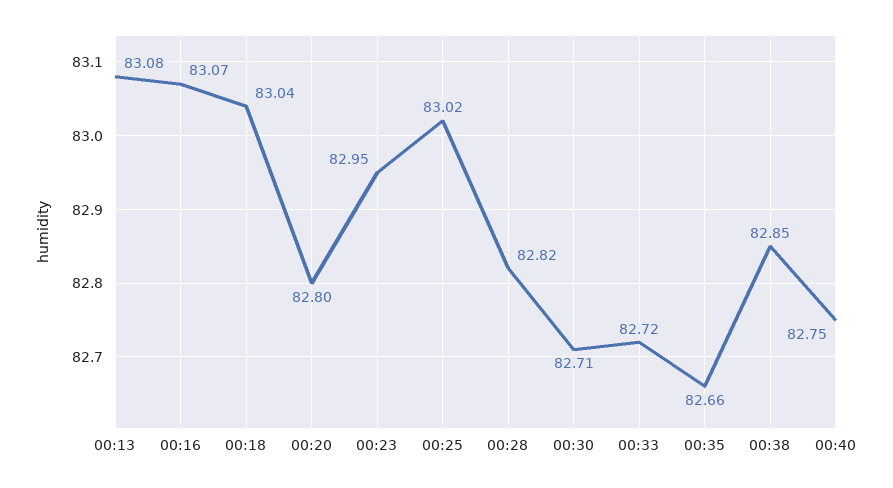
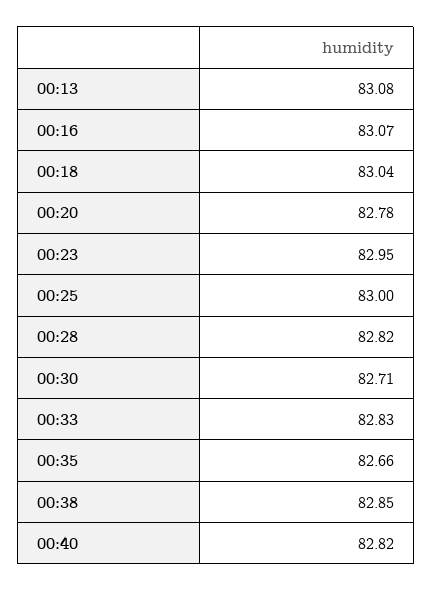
00:20: 82.8 -> 82.78
00:25: 83.02 -> 83
00:33: 82.72 -> 82.83
00:40: 82.75 -> 82.82

